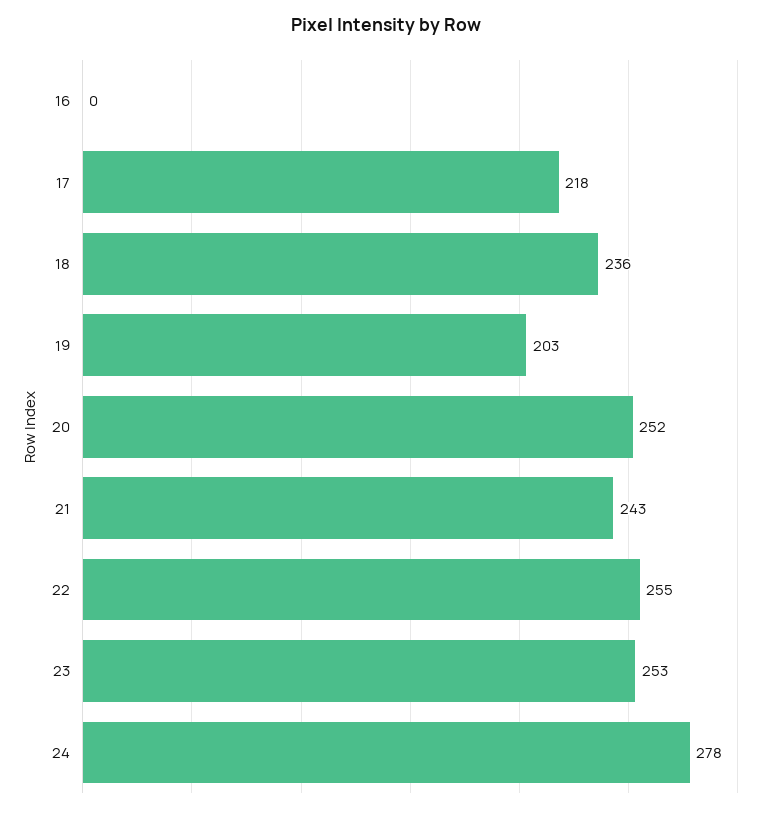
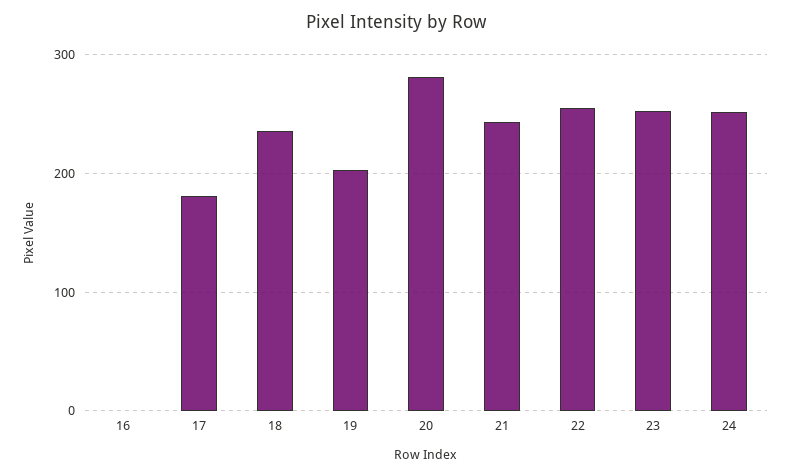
17: 218 -> 180
20: 252 -> 280
24: 278 -> 250

